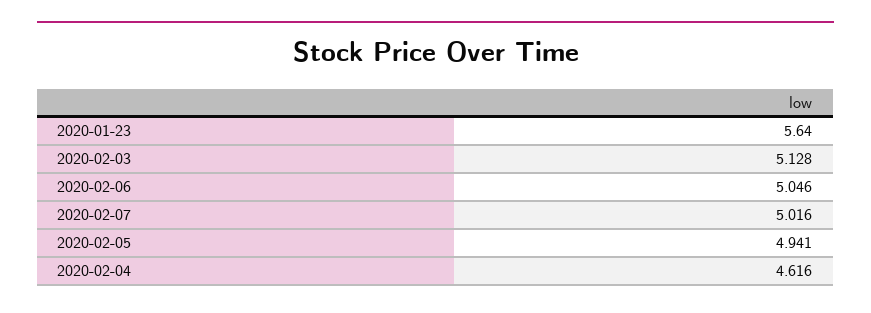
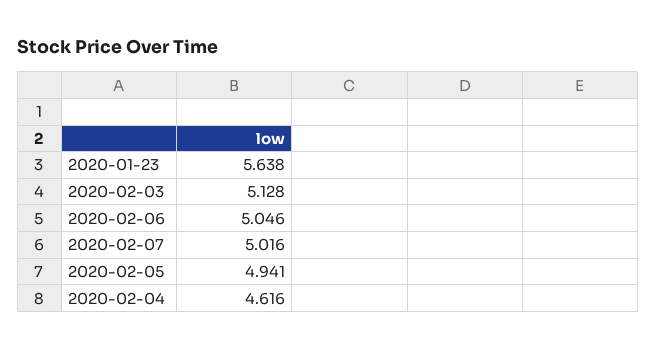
2020-01-23: 5.64 -> 5.638

